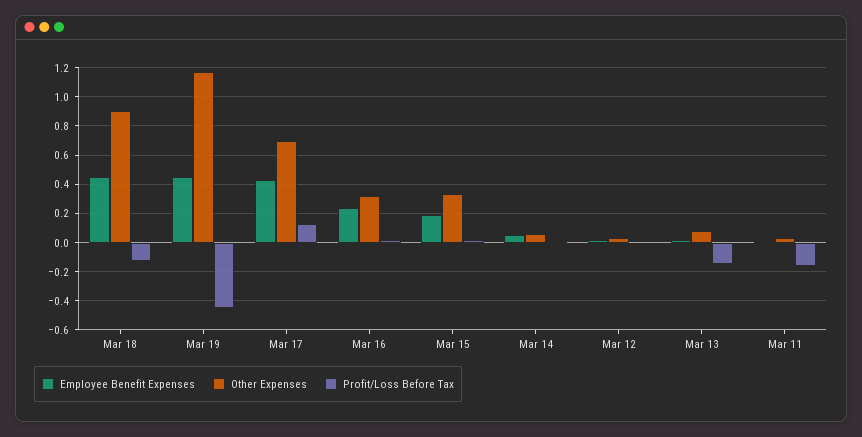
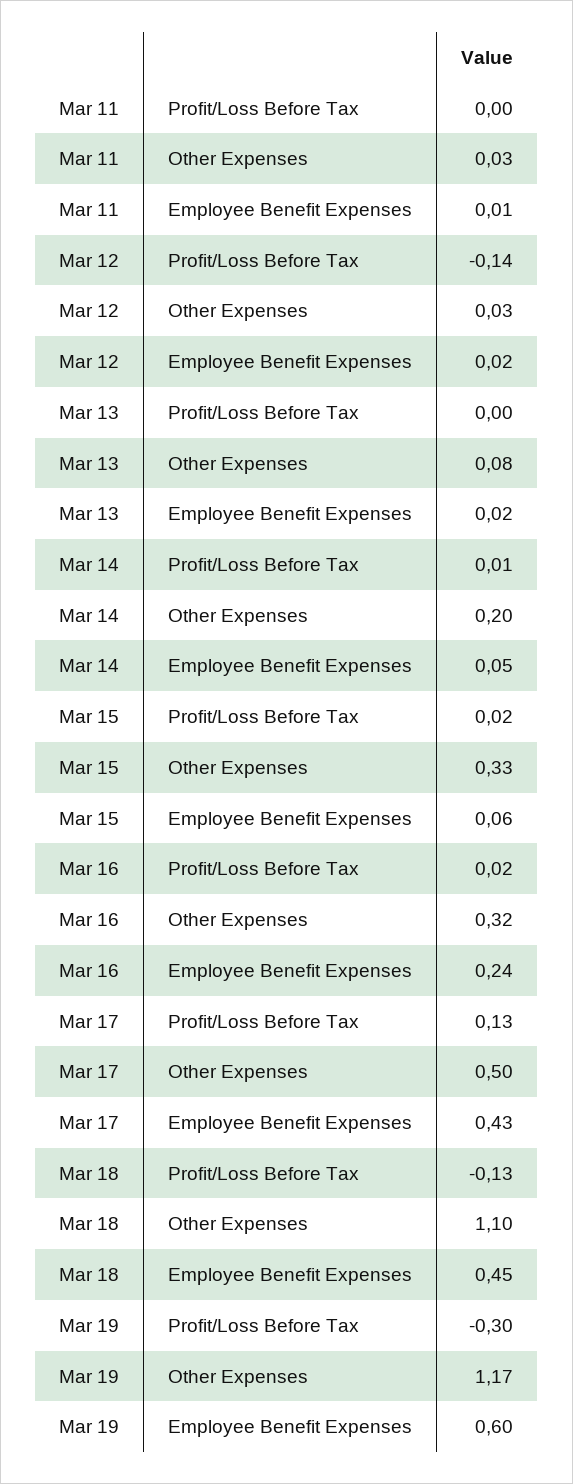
Other Expenses, Mar 18: 0.9 -> 1.1
Employee Benefit Expenses, Mar 19: 0.45 -> 0.6
Profit/Loss Before Tax, Mar 19: -0.45 -> -0.3
Other Expenses, Mar 17: 0.7 -> 0.5
Employee Benefit Expenses, Mar 15: 0.2 -> 0.06
Other Expenses, Mar 14: 0.05 -> 0.2
Profit/Loss Before Tax, Mar 12: 0 -> -0.14
Profit/Loss Before Tax, Mar 13: -0.15 -> 0
Profit/Loss Before Tax, Mar 11: -0.15 -> 0

